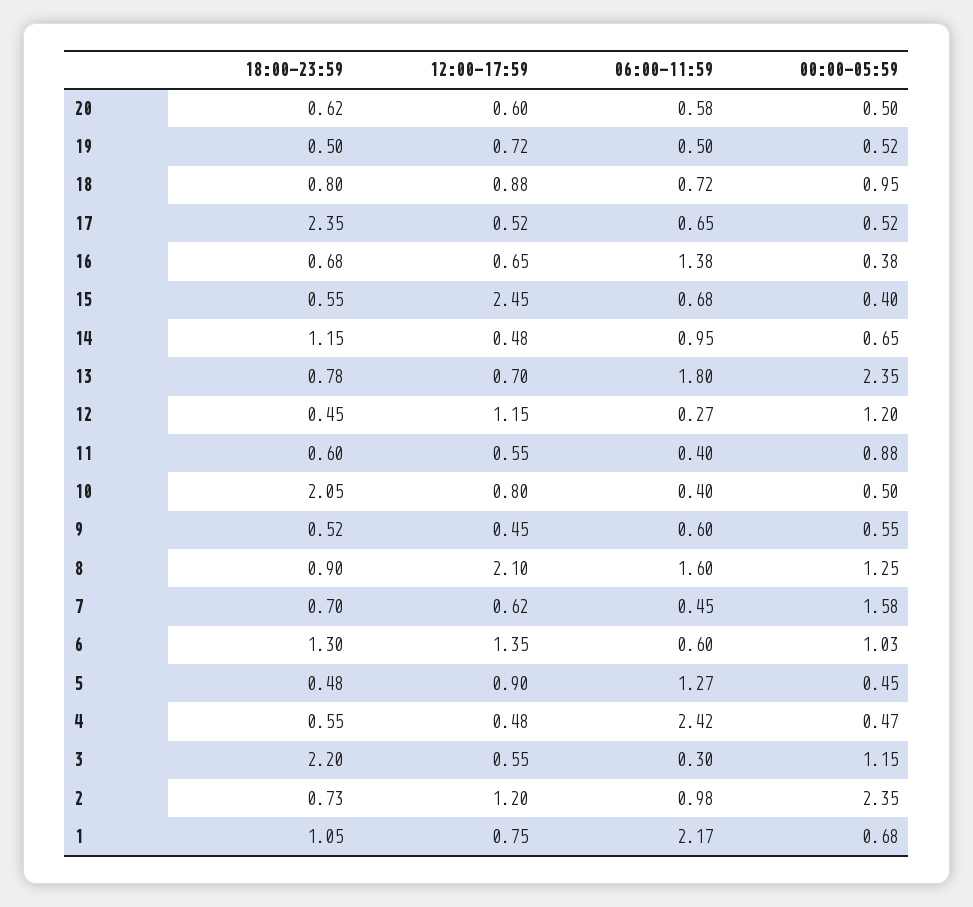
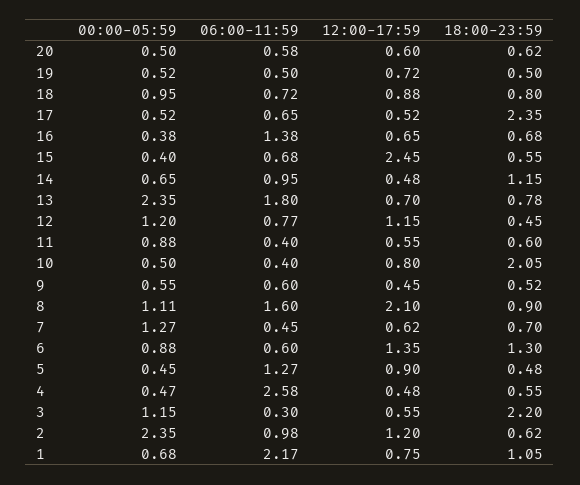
06:00-11:59, 12: 0.27 -> 0.77
00:00-05:59, 8: 1.25 -> 1.11
00:00-05:59, 7: 1.58 -> 1.27
00:00-05:59, 6: 1.03 -> 0.88
06:00-11:59, 4: 2.42 -> 2.58
18:00-23:59, 2: 0.73 -> 0.62

